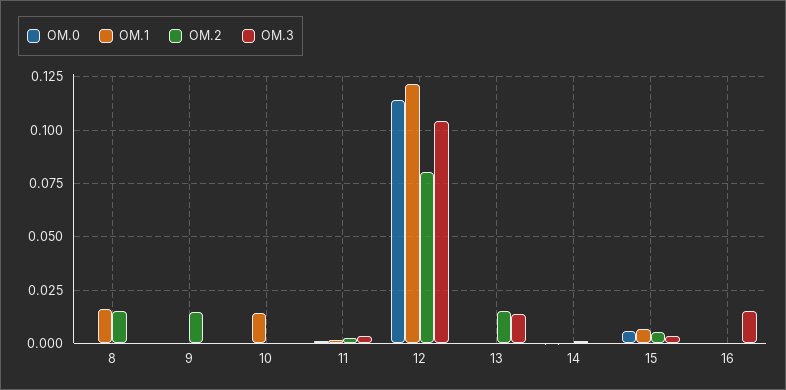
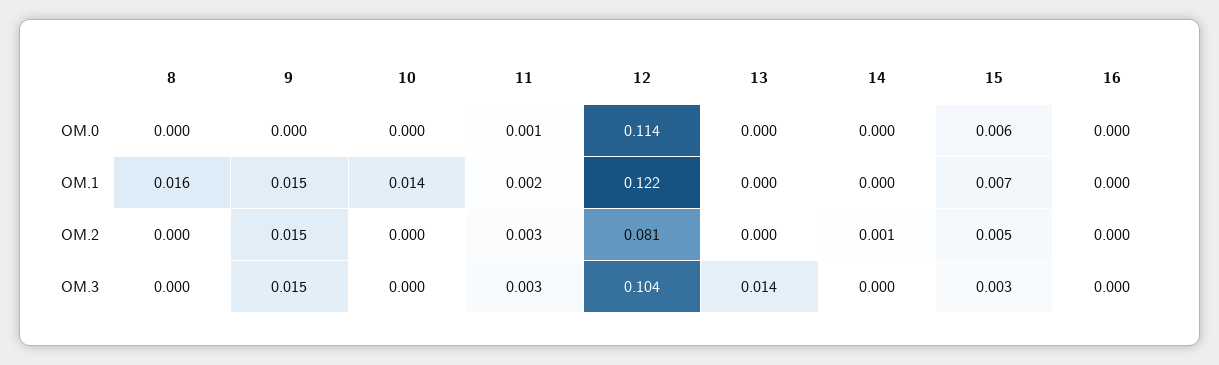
OM.2, 8: 0.015 -> 0
OM.1, 9: 0 -> 0.015
OM.3, 9: 0 -> 0.015
OM.2, 13: 0.015 -> 0
OM.3, 16: 0.015 -> 0

